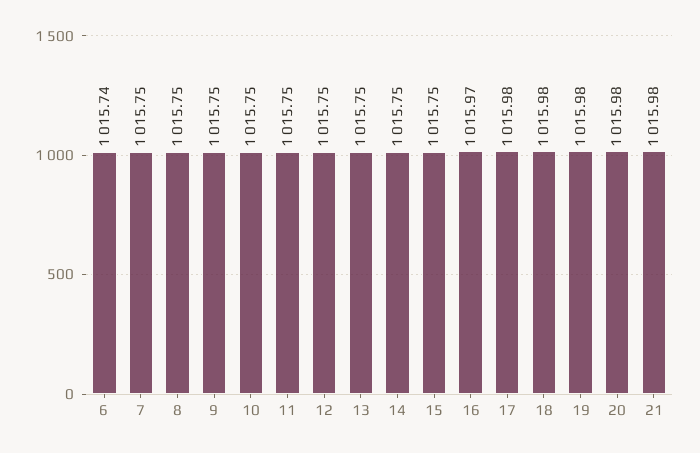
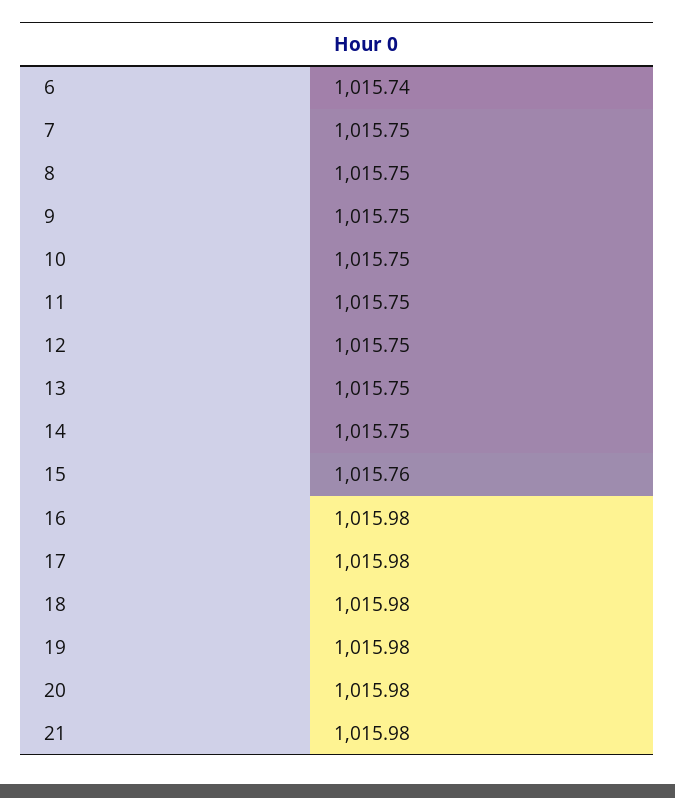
15: 1015.75 -> 1015.76
16: 1015.97 -> 1015.98

